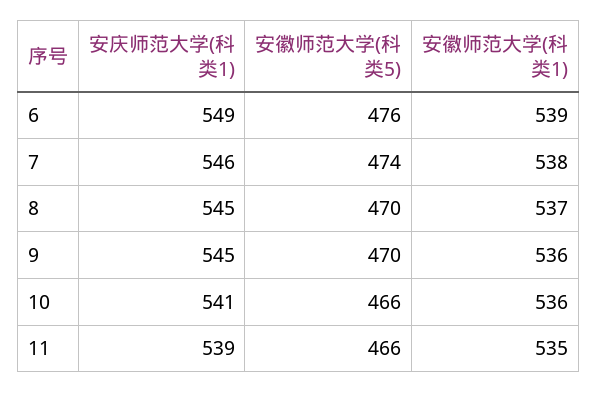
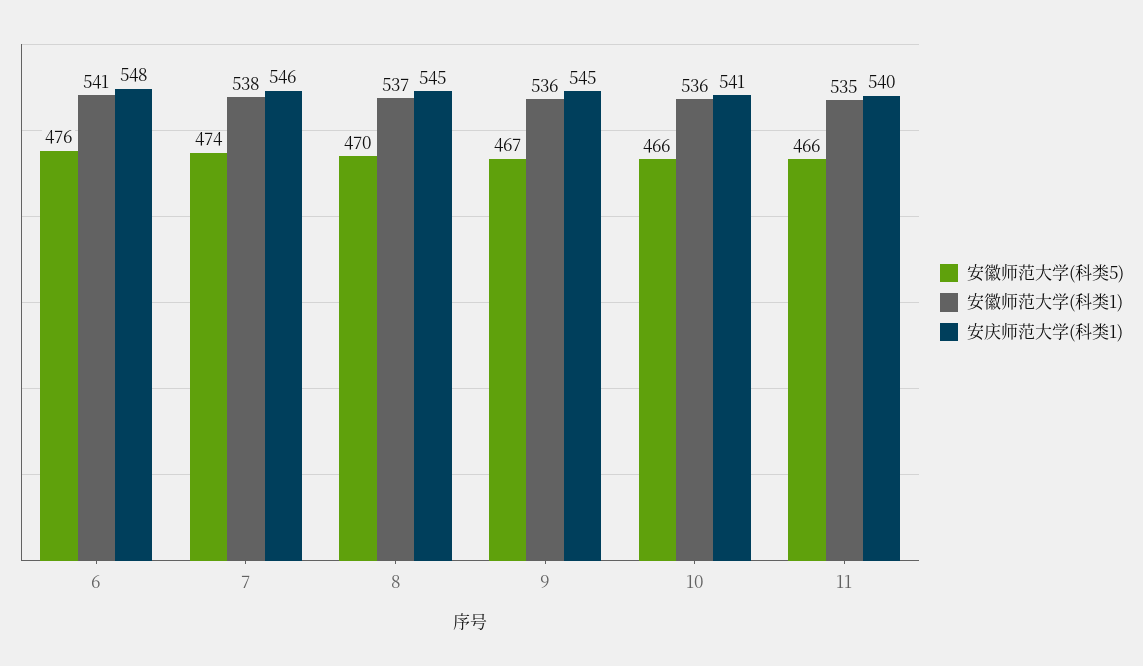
安庆师范大学(科类1), 6: 549 -> 548
安徽师范大学(科类1), 6: 539 -> 541
安徽师范大学(科类5), 9: 470 -> 467
安庆师范大学(科类1), 11: 539 -> 540

